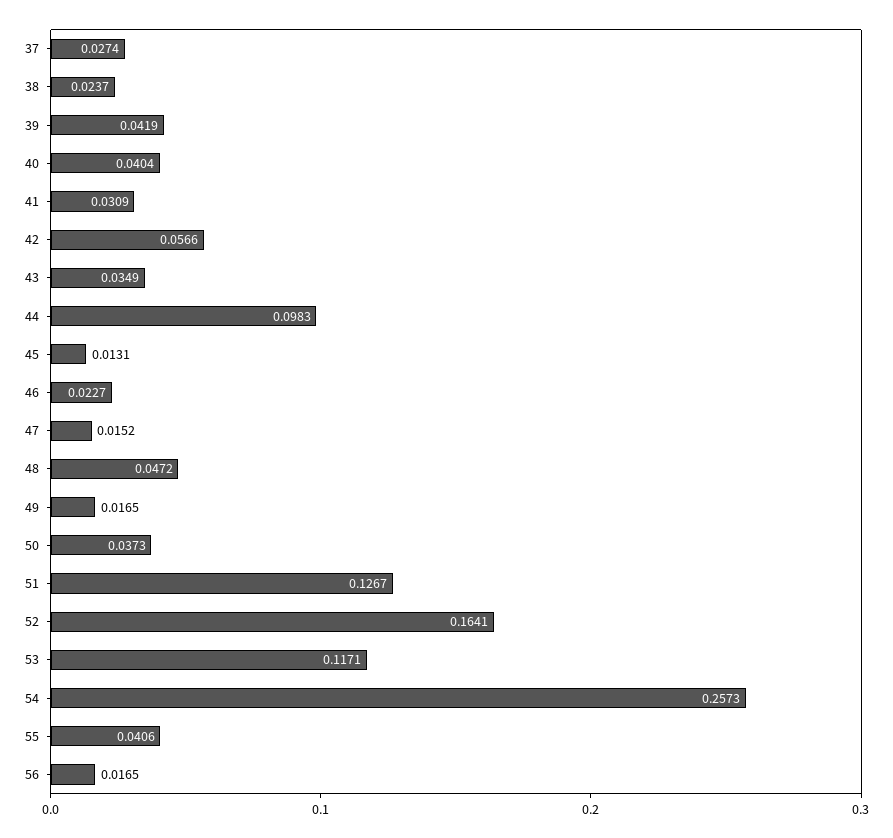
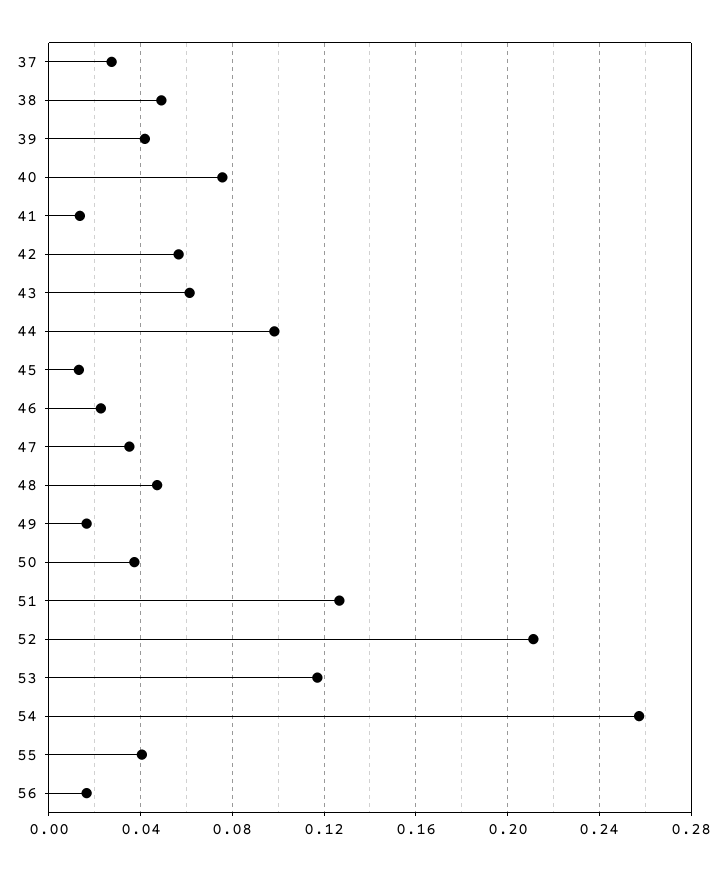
38: 0.0237 -> 0.05
40: 0.0404 -> 0.075
41: 0.0309 -> 0.015
43: 0.0349 -> 0.06
47: 0.0152 -> 0.035
52: 0.1641 -> 0.21

